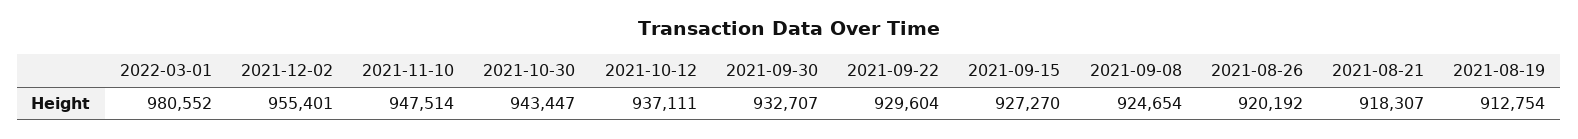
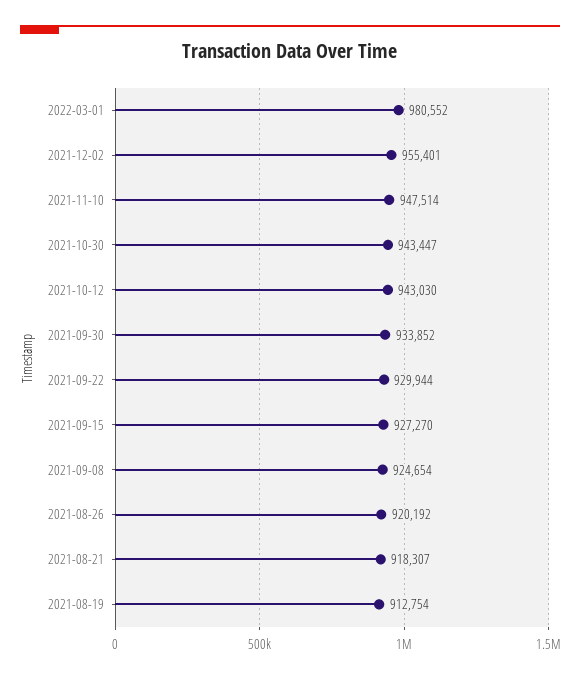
2021-10-12: 937111 -> 943030
2021-09-30: 932707 -> 933852
2021-09-22: 929604 -> 929944

